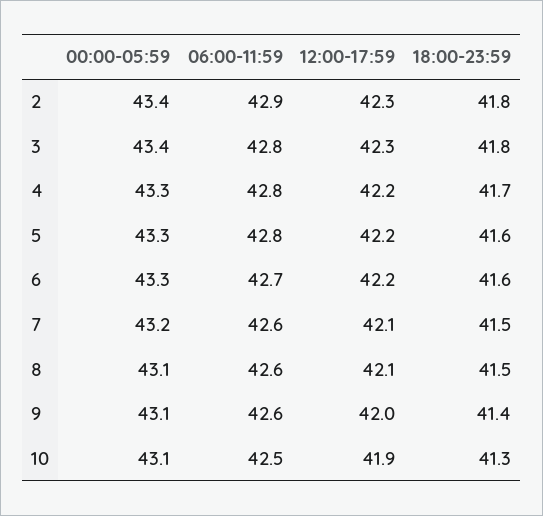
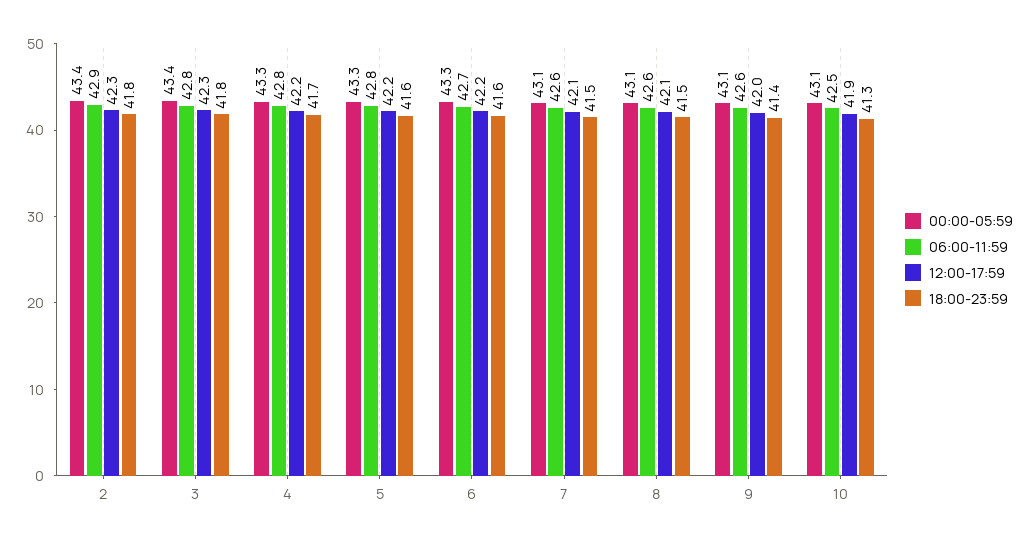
00:00-05:59, 7: 43.2 -> 43.1

